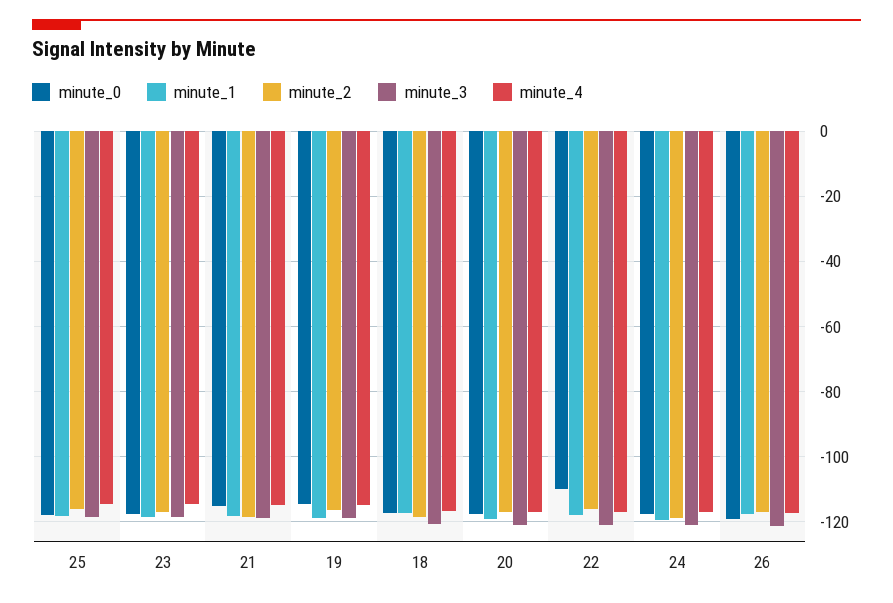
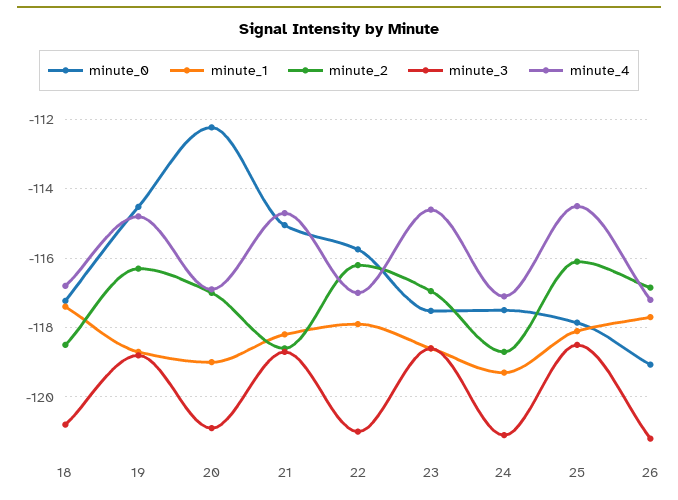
minute_0, 20: -118 -> -112.2
minute_0, 22: -110 -> -115.8

